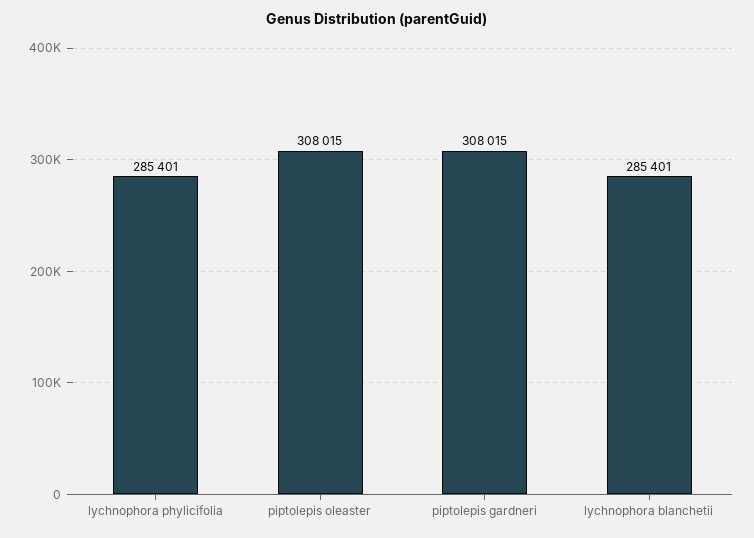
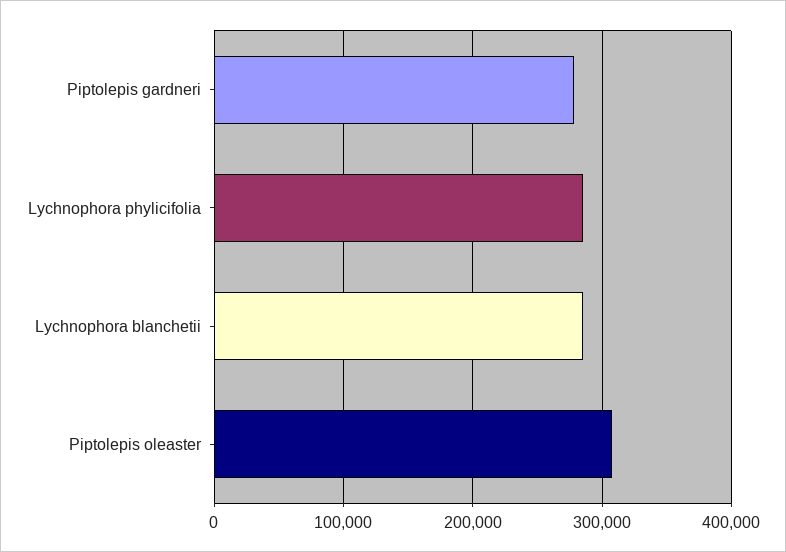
piptolepis gardneri: 308015 -> 280000

